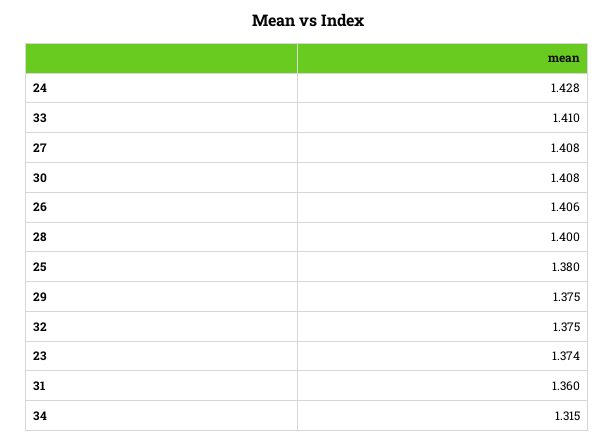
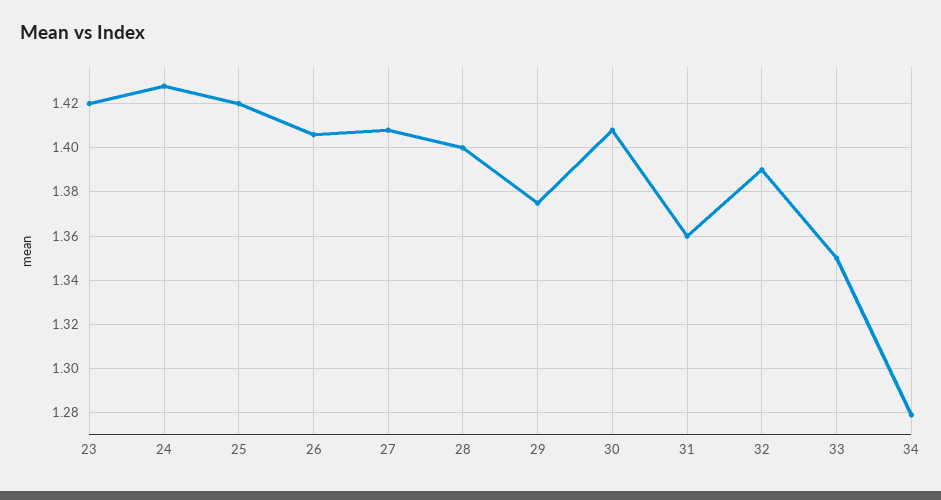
33: 1.41 -> 1.35
25: 1.38 -> 1.42
32: 1.375 -> 1.39
23: 1.374 -> 1.42
34: 1.315 -> 1.28

